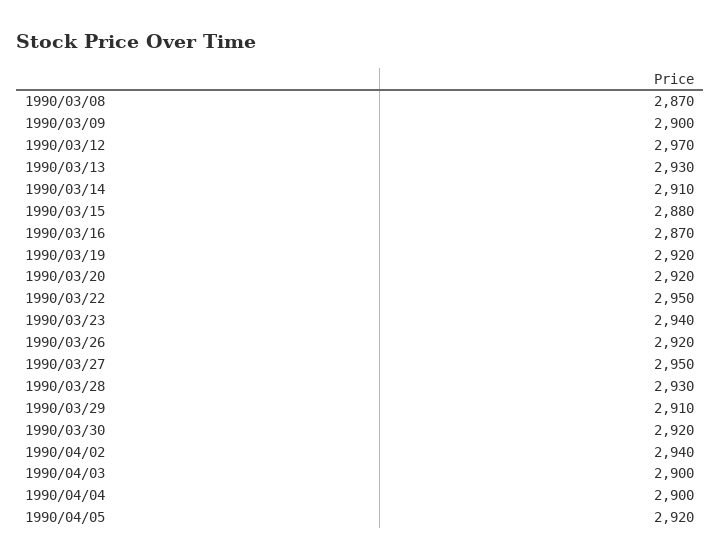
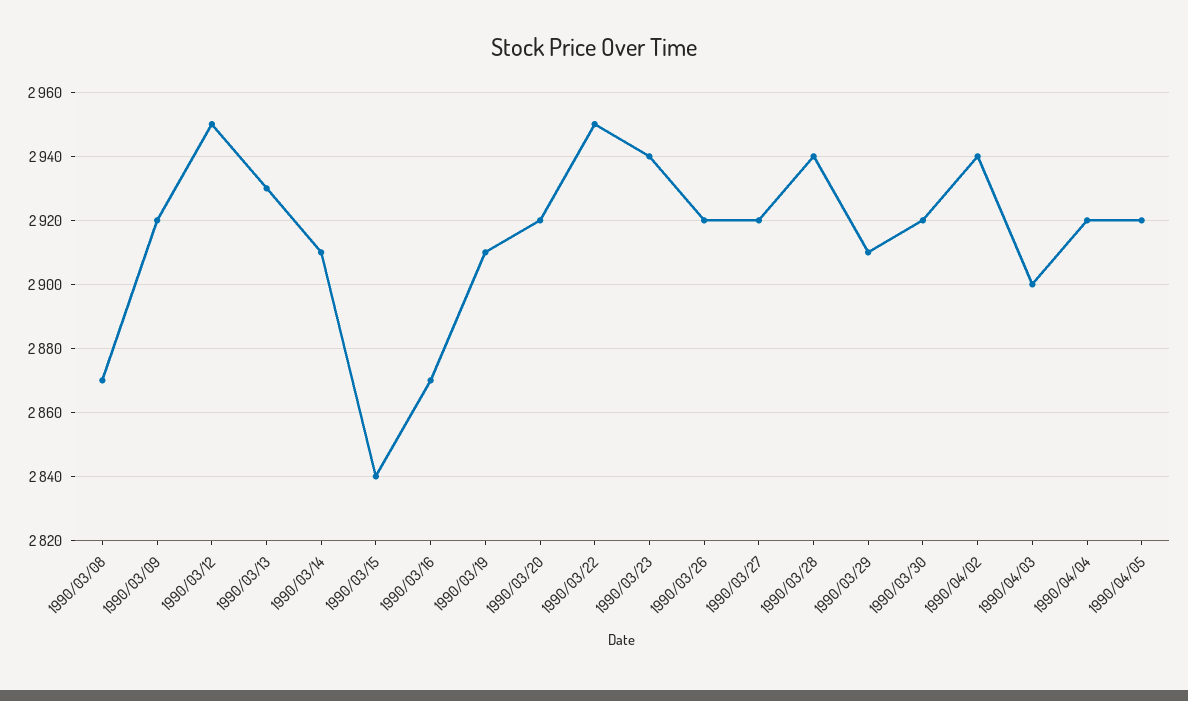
1990/03/09: 2900 -> 2920
1990/03/12: 2970 -> 2950
1990/03/15: 2880 -> 2840
1990/03/19: 2920 -> 2910
1990/03/27: 2950 -> 2920
1990/03/28: 2930 -> 2940
1990/04/04: 2900 -> 2920

